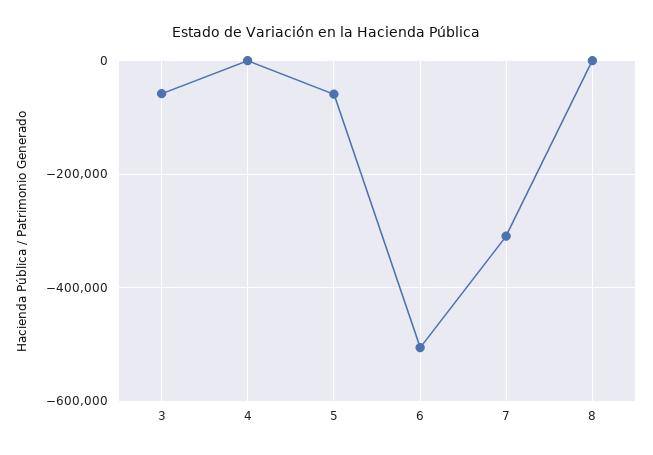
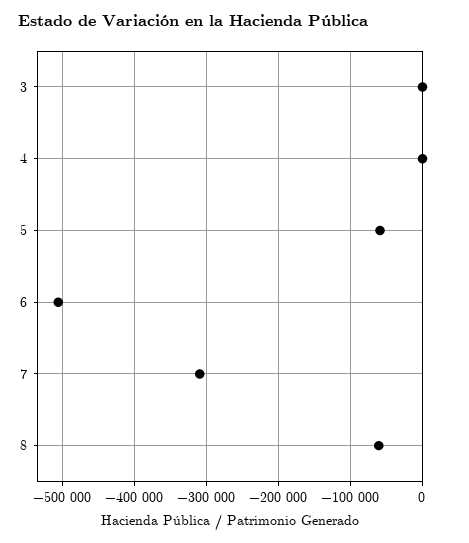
3: -60000 -> 0
8: 0 -> -60000

